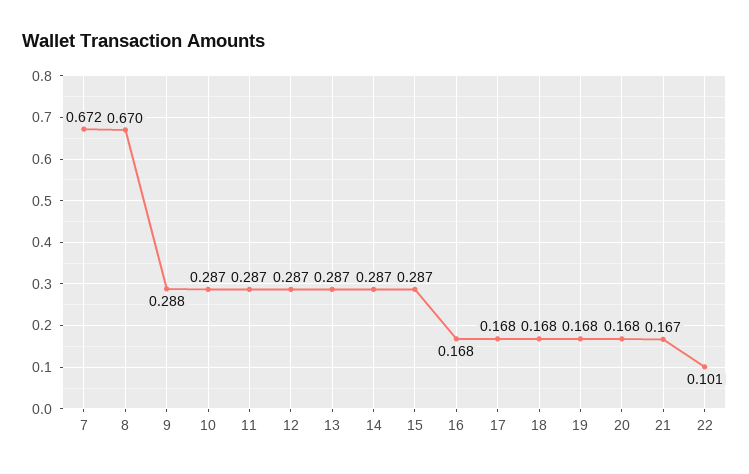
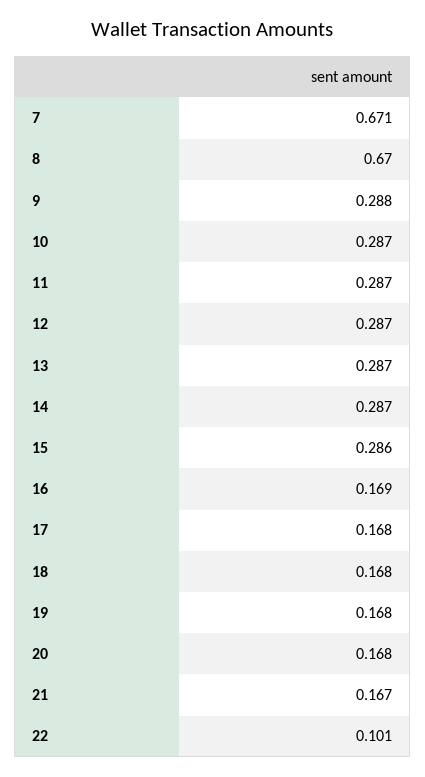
7: 0.672 -> 0.671
15: 0.287 -> 0.286
16: 0.168 -> 0.169

